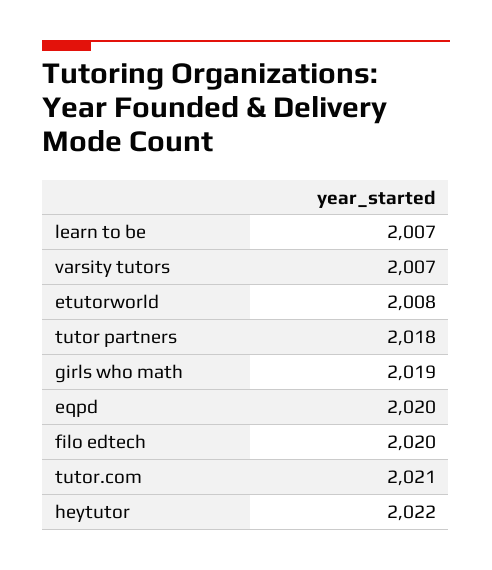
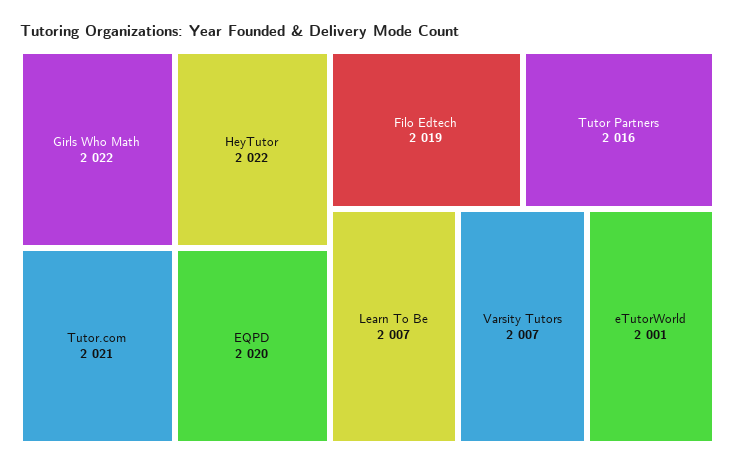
etutorworld: 2008 -> 2001
tutor partners: 2018 -> 2016
girls who math: 2019 -> 2022
filo edtech: 2020 -> 2019

